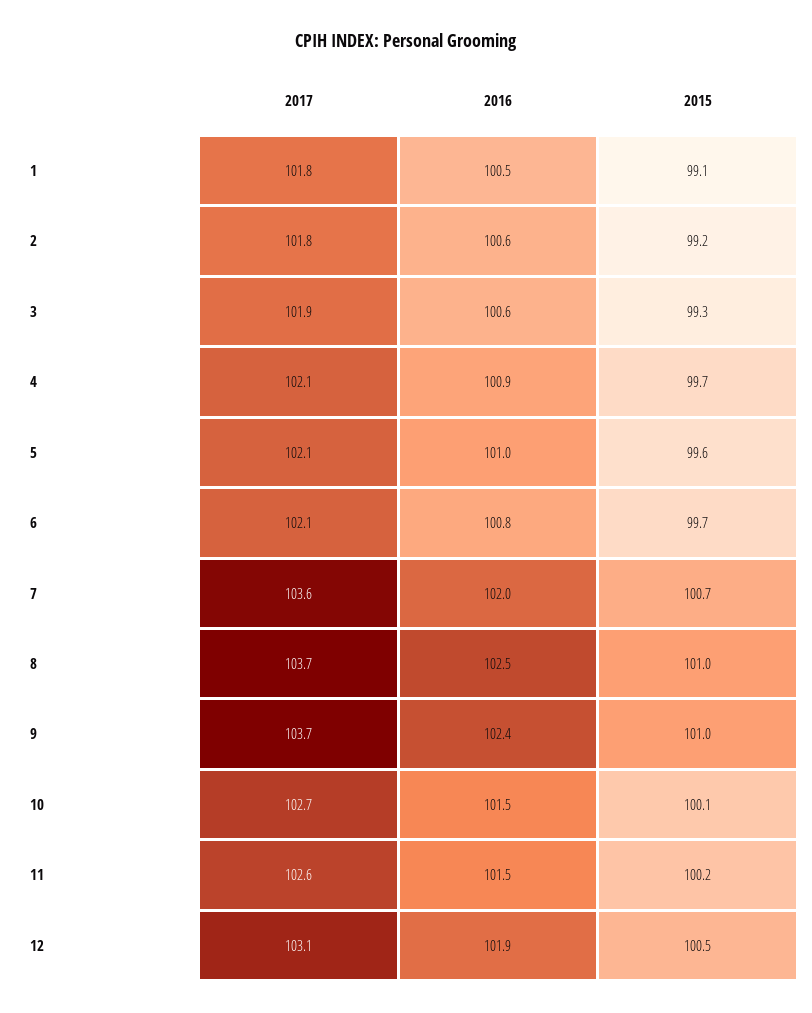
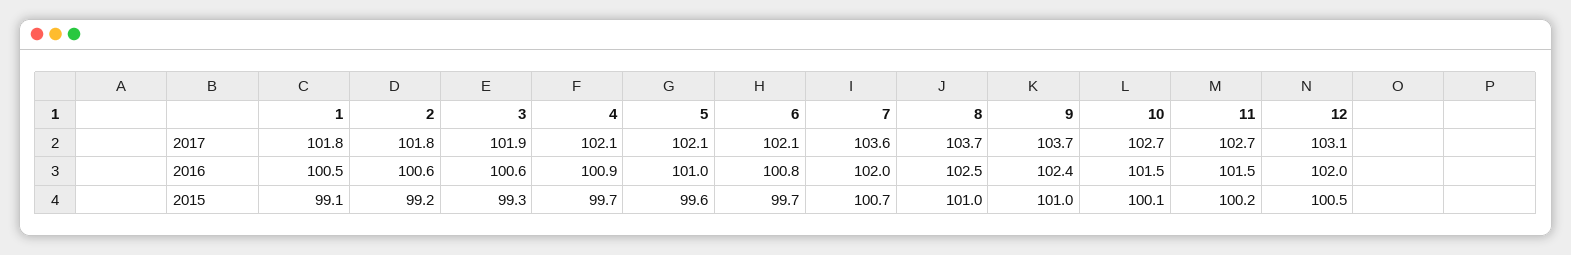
2017, 11: 102.6 -> 102.7
2016, 12: 101.9 -> 102

